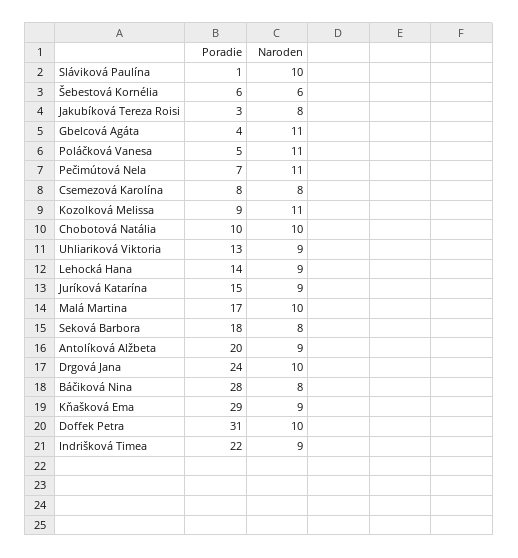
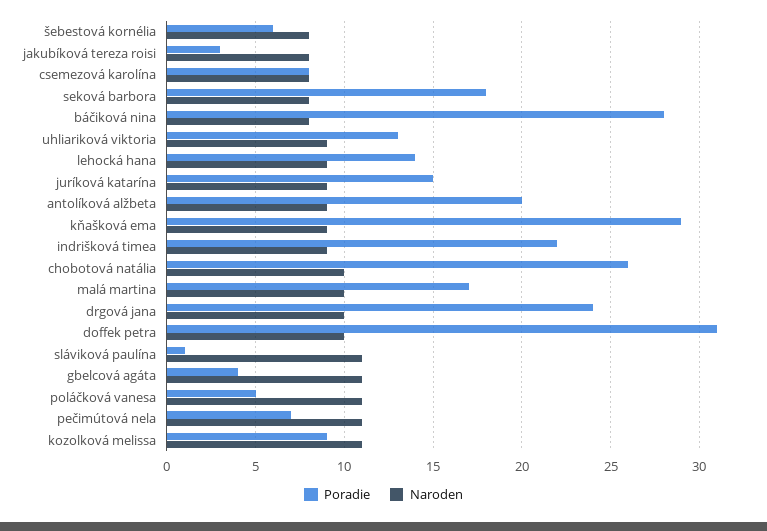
Naroden, Sláviková Paulína: 10 -> 11
Naroden, Šebestová Kornélia: 6 -> 8
Poradie, Chobotová Natália: 10 -> 26

